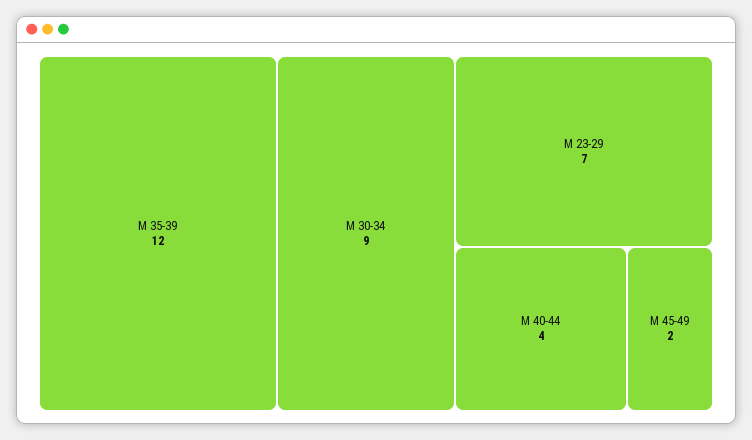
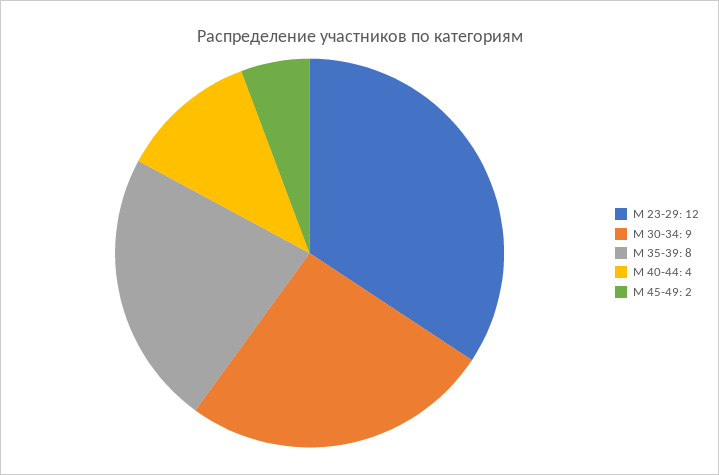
М 35-39: 12 -> 8
М 23-29: 7 -> 12

